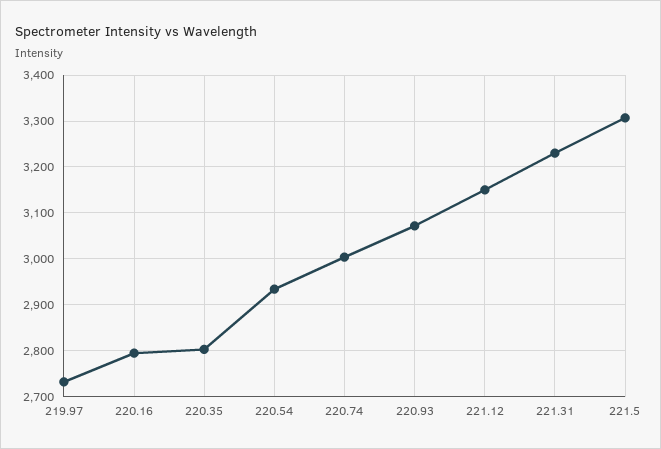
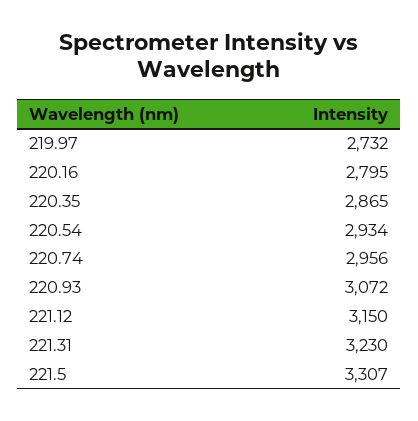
220.35: 2800 -> 2865
220.74: 3000 -> 2956

